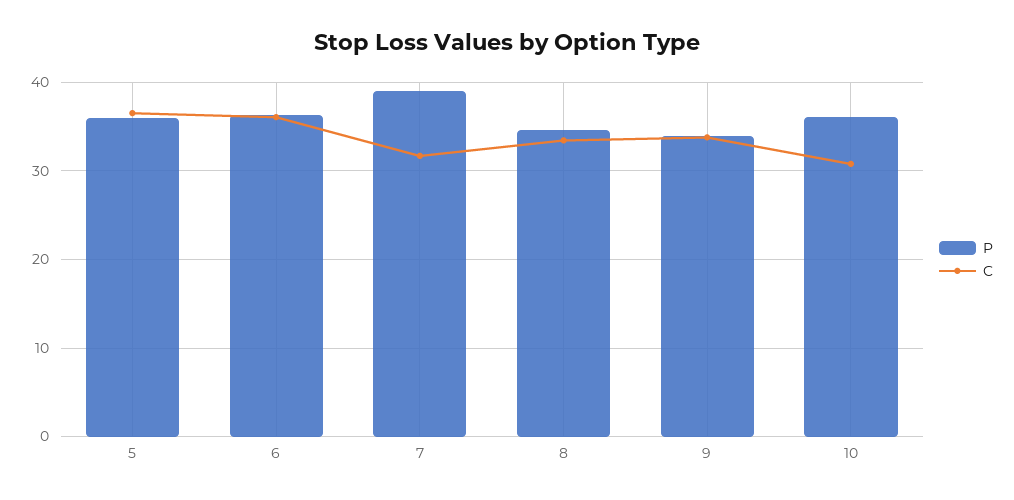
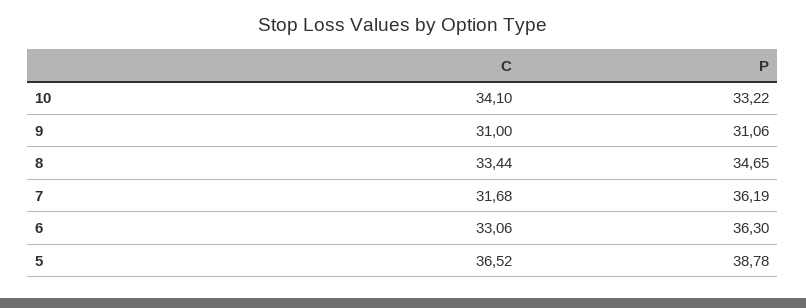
P, 5: 36 -> 38.78
C, 6: 36 -> 33.06
P, 7: 39 -> 36.19
P, 9: 34 -> 31.06
C, 9: 34 -> 31
P, 10: 36 -> 33.22
C, 10: 31 -> 34.1

